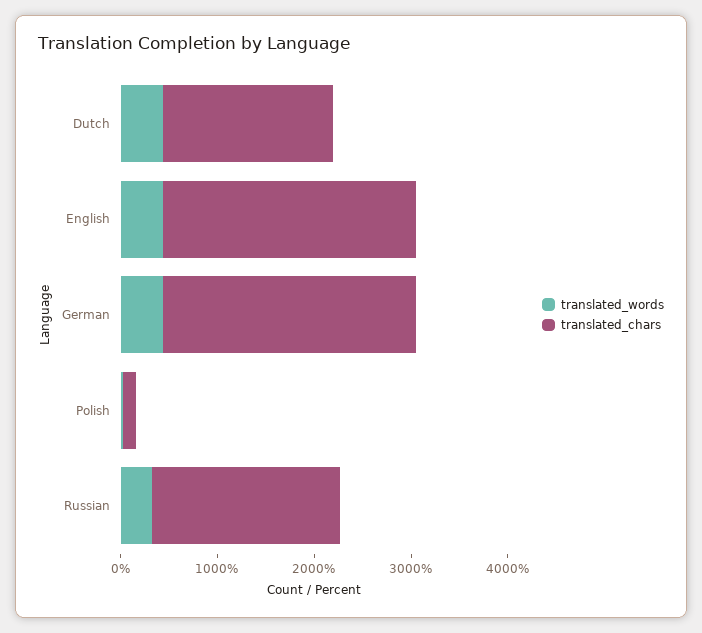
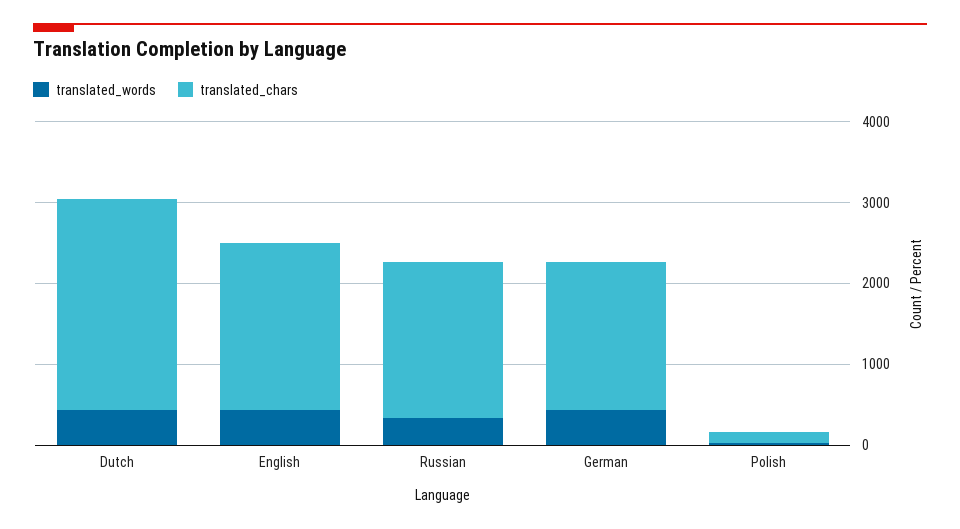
translated_chars, Dutch: 1800 -> 2600
translated_chars, English: 2600 -> 2000
translated_chars, German: 2600 -> 1800

